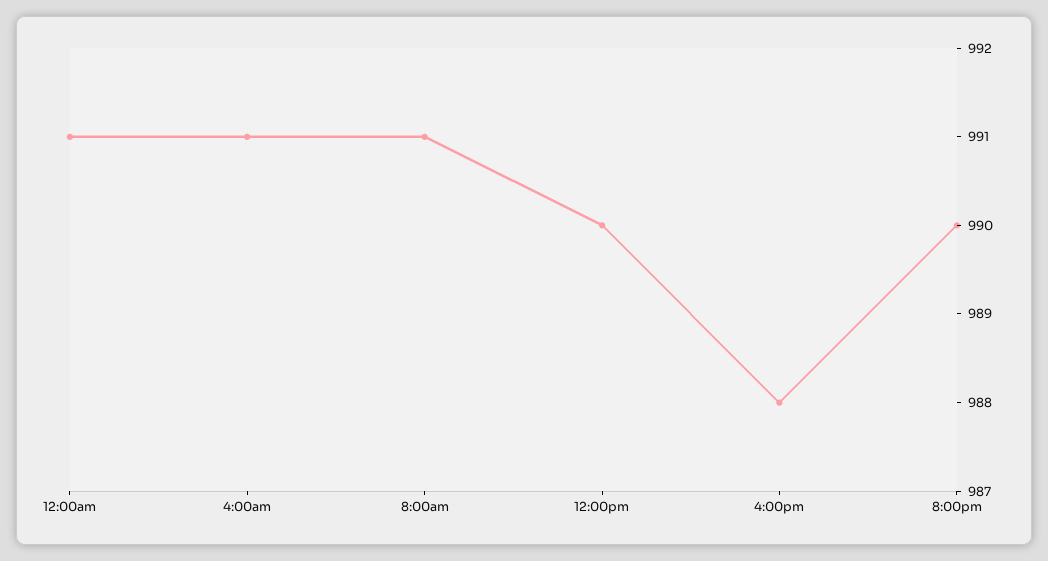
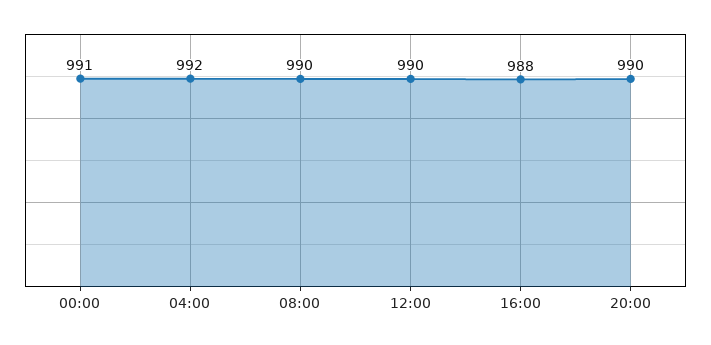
4:00am: 991 -> 992
8:00am: 991 -> 990

